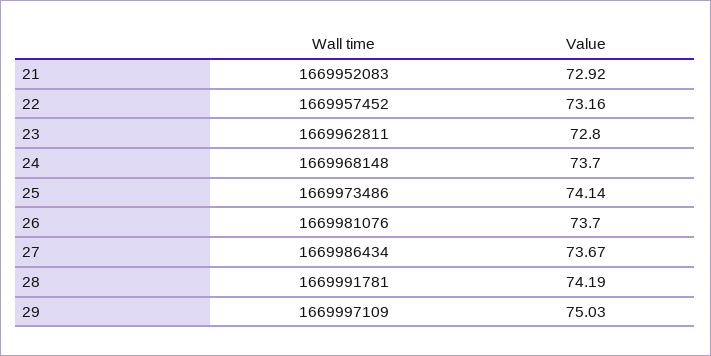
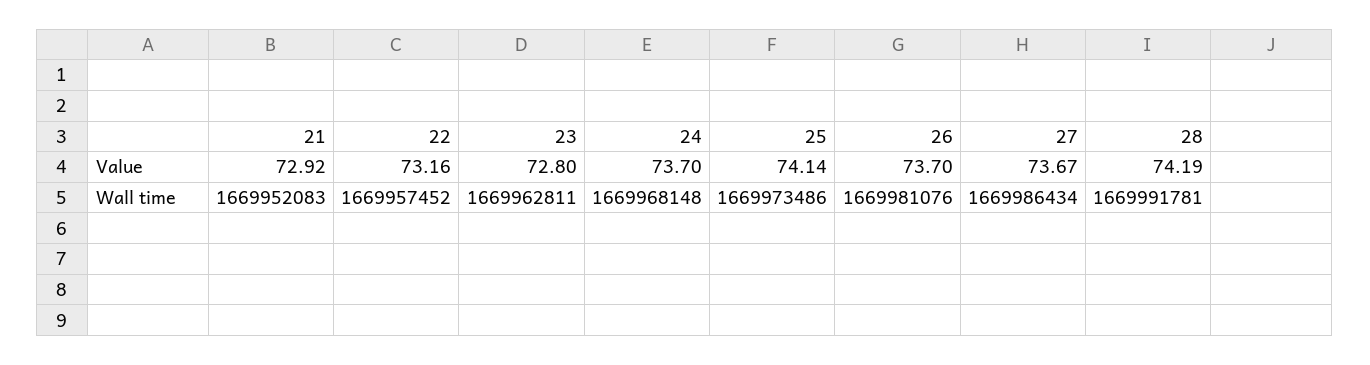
Wall time, 29: 1669997109 -> none
Value, 29: 75.03 -> none

